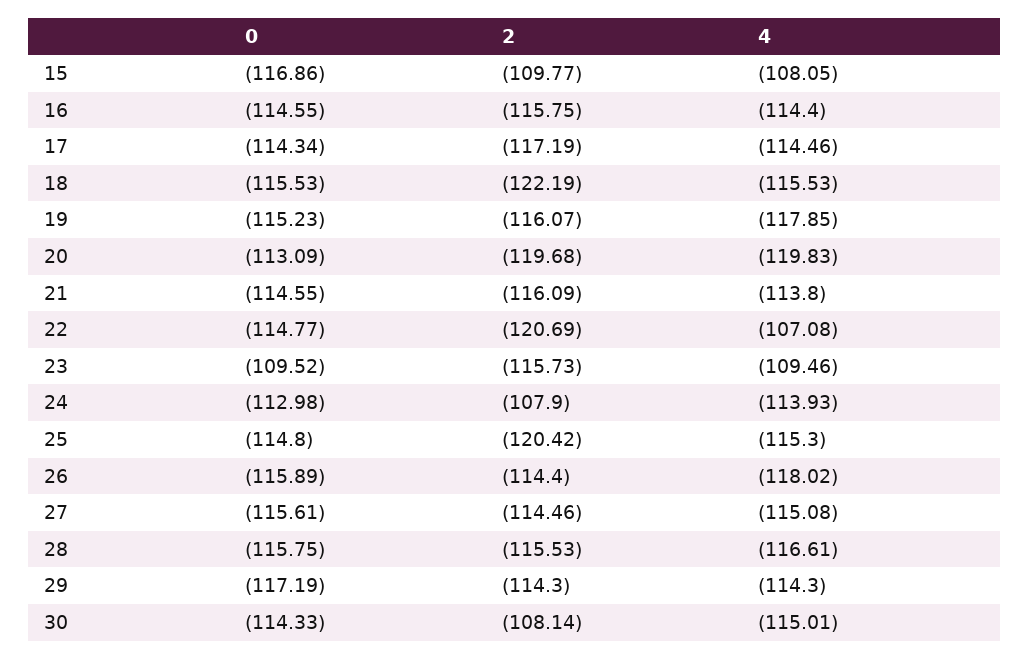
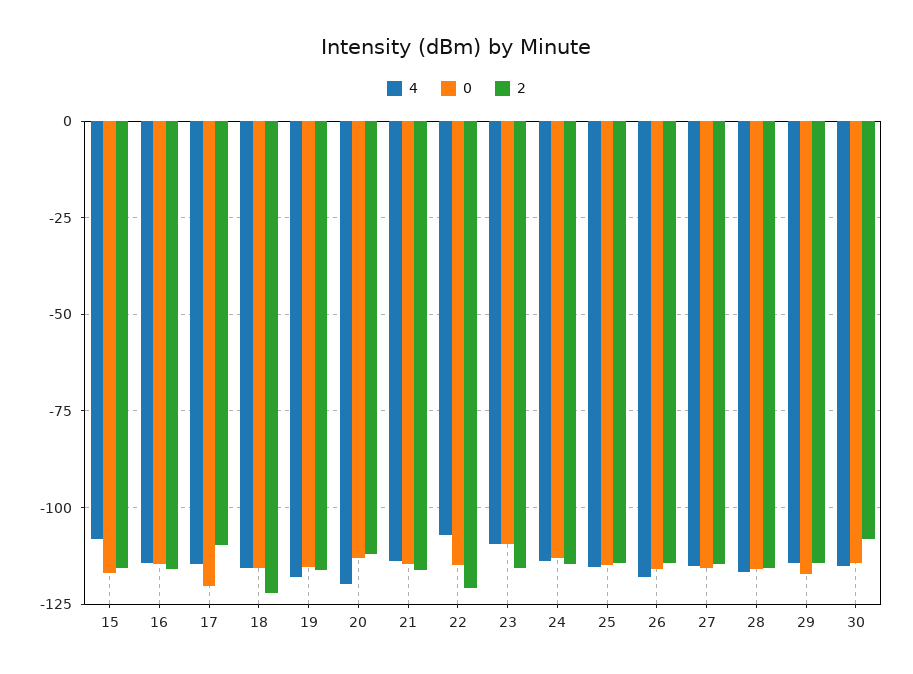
2, 15: -109.77 -> -115
0, 17: -114.34 -> -120
2, 17: -117.19 -> -110
2, 20: -119.68 -> -112.5
2, 24: -107.9 -> -115
2, 25: -120.42 -> -115

